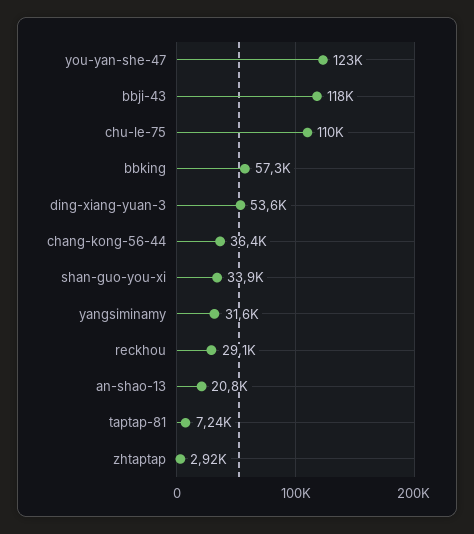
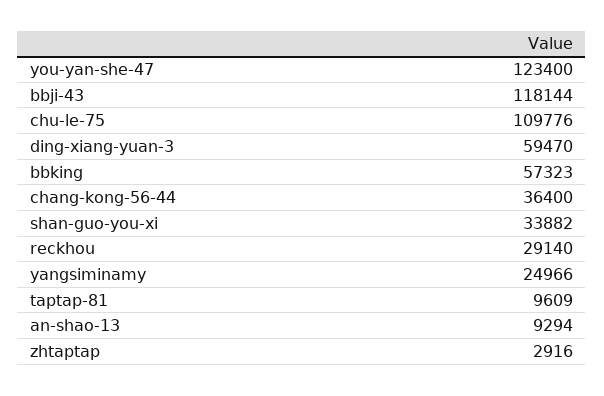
ding-xiang-yuan-3: 53600 -> 59470
yangsiminamy: 31600 -> 24966
an-shao-13: 20800 -> 9294
taptap-81: 7240 -> 9609

